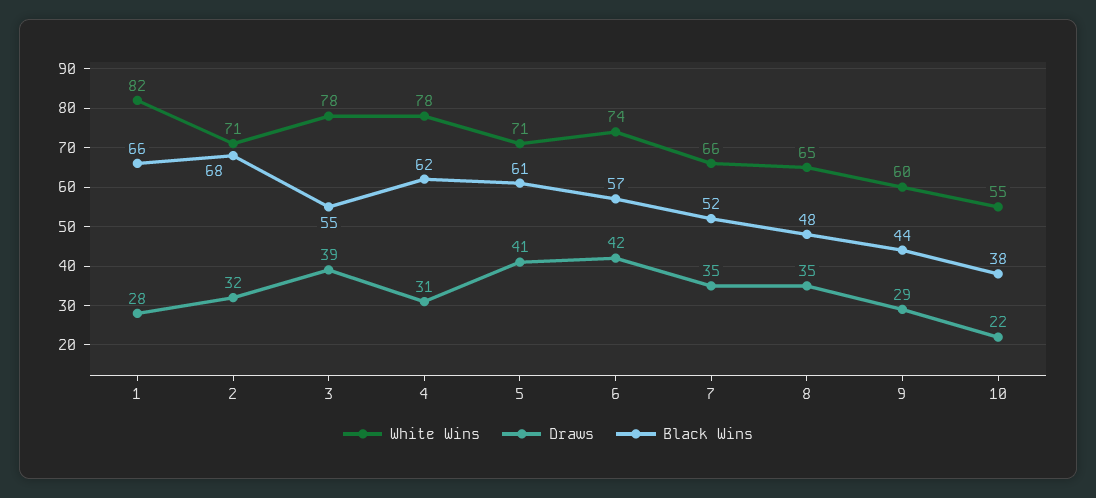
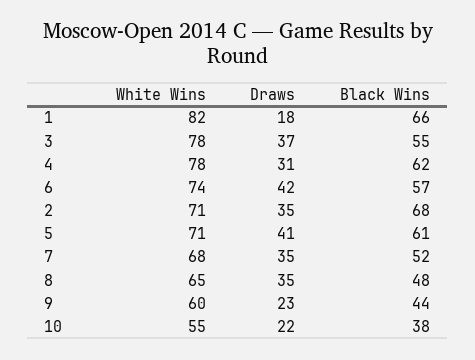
Draws, 1: 28 -> 18
Draws, 2: 32 -> 35
Draws, 3: 39 -> 37
White Wins, 7: 66 -> 68
Draws, 9: 29 -> 23

